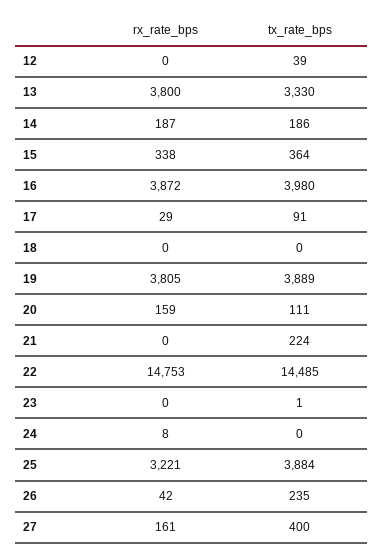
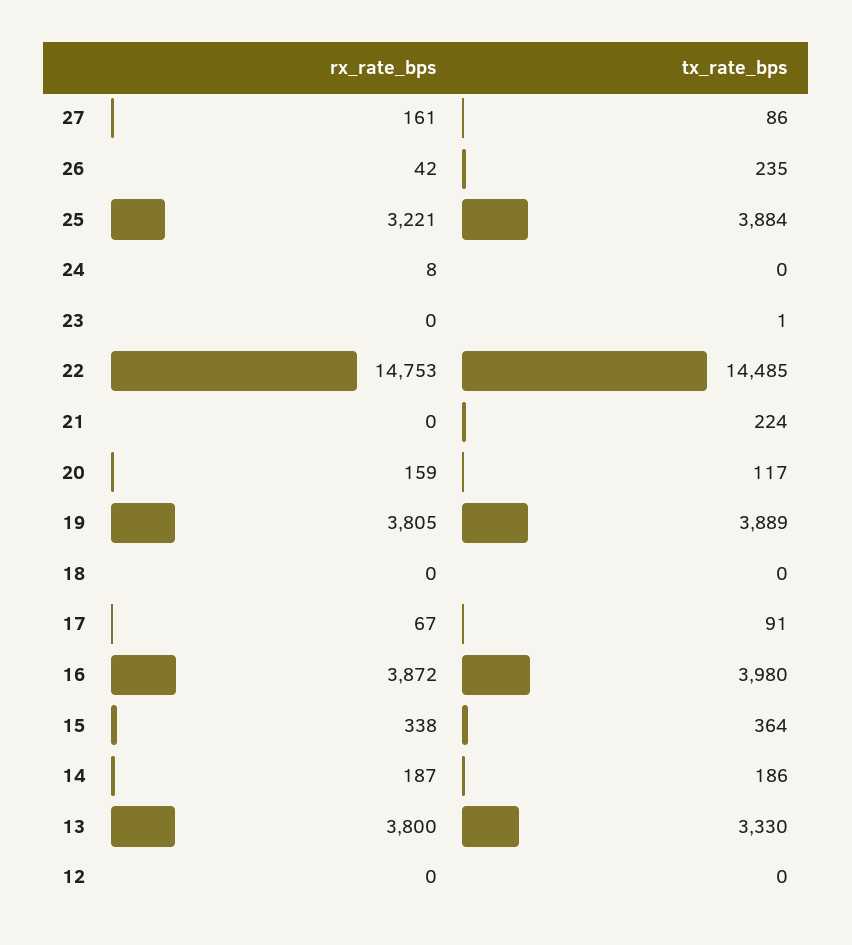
tx_rate_bps, 12: 39 -> 0
rx_rate_bps, 17: 29 -> 67
tx_rate_bps, 20: 111 -> 117
tx_rate_bps, 27: 400 -> 86

